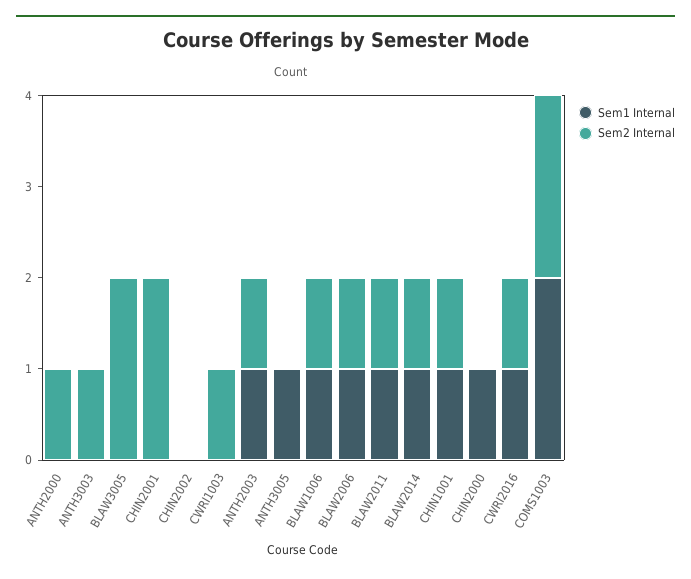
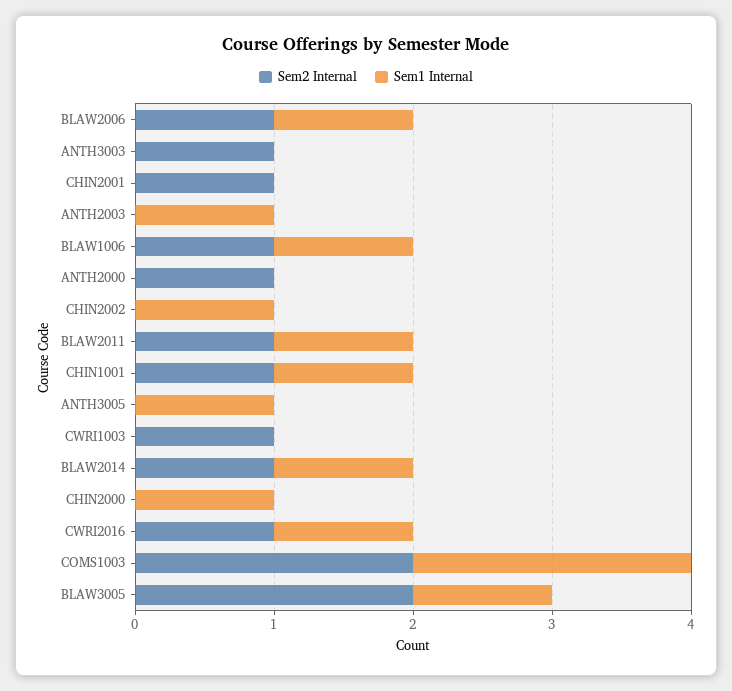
Sem1 Internal, BLAW3005: 0 -> 1
Sem2 Internal, CHIN2001: 2 -> 1
Sem1 Internal, CHIN2002: 0 -> 1
Sem2 Internal, ANTH2003: 1 -> 0

